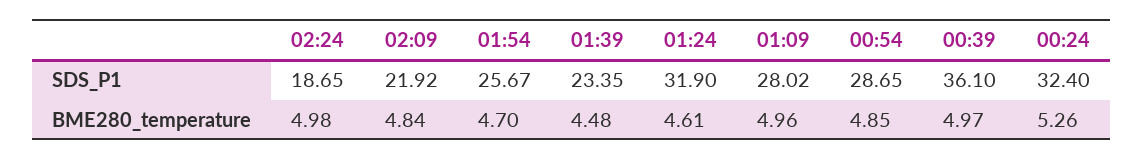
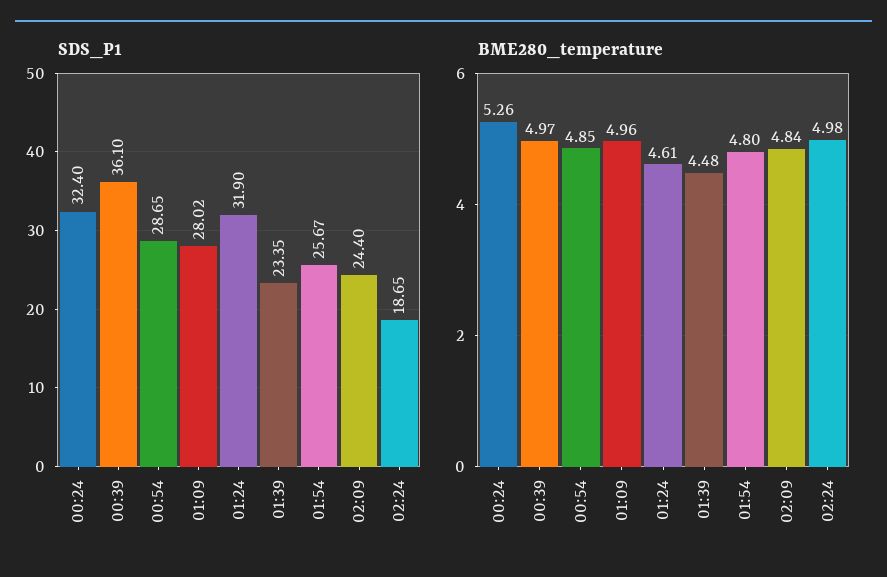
SDS_P1, 02:09: 21.92 -> 24.4
BME280_temperature, 01:54: 4.7 -> 4.8

